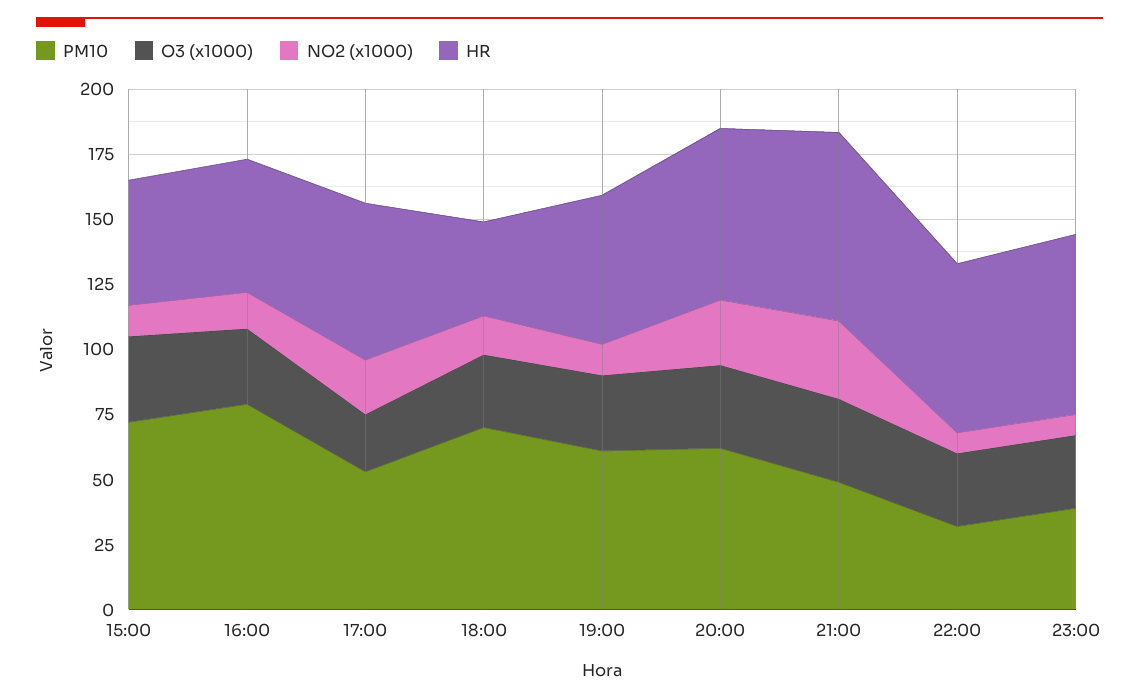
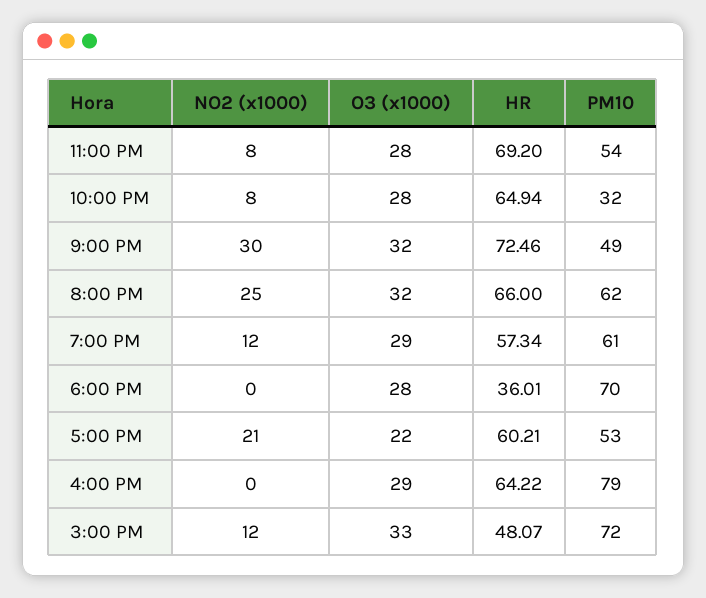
NO2 (x1000), 16:00: 15 -> 0
HR, 16:00: 50 -> 64.22
NO2 (x1000), 18:00: 15 -> 0
PM10, 23:00: 40 -> 54

